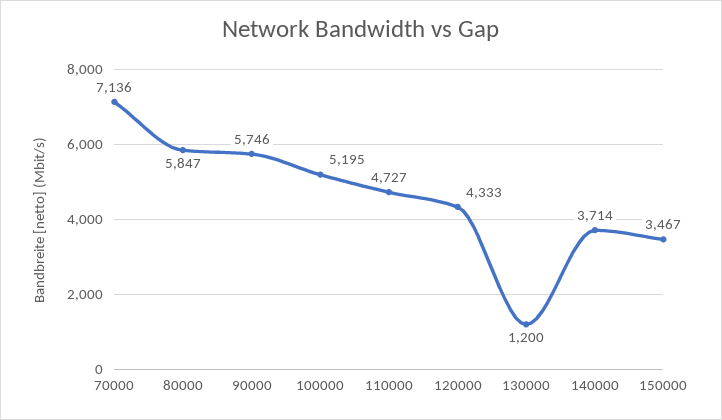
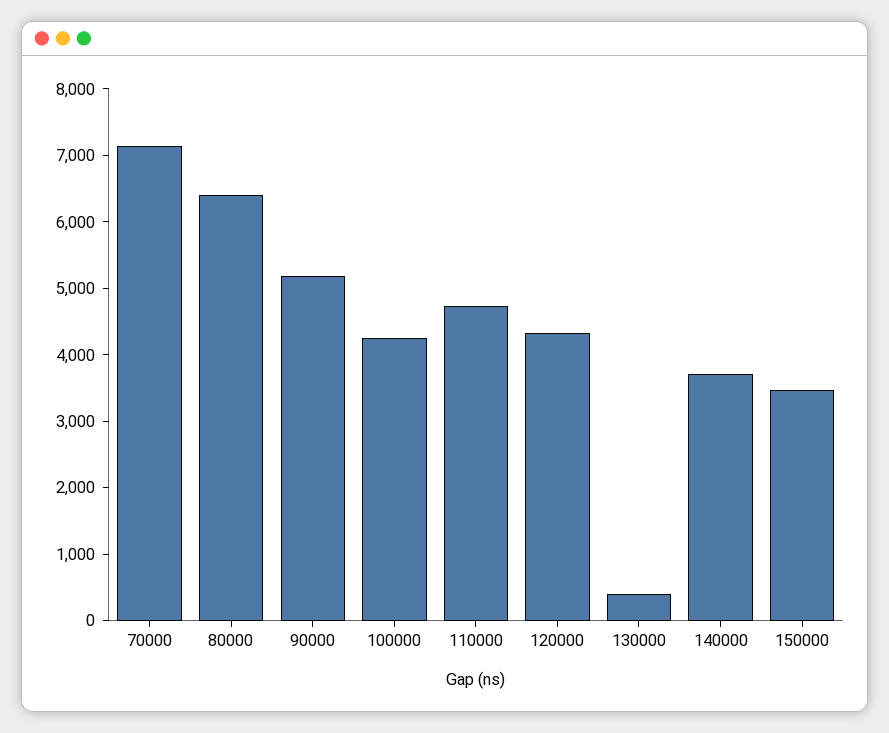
80000: 5847 -> 6400
90000: 5746 -> 5200
100000: 5195 -> 4200
130000: 1200 -> 400

